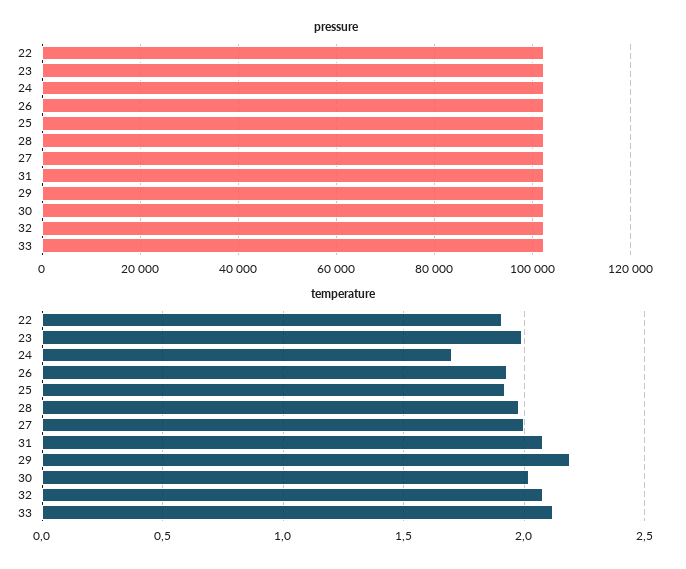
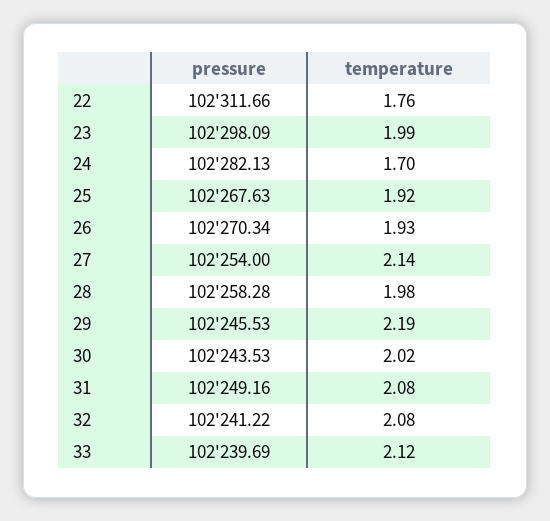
temperature, 22: 1.9 -> 1.76
temperature, 27: 2 -> 2.14

